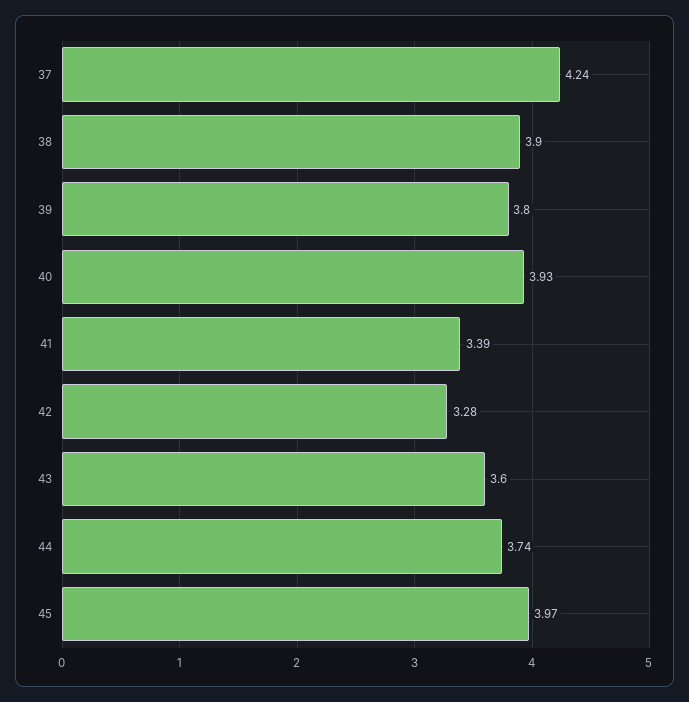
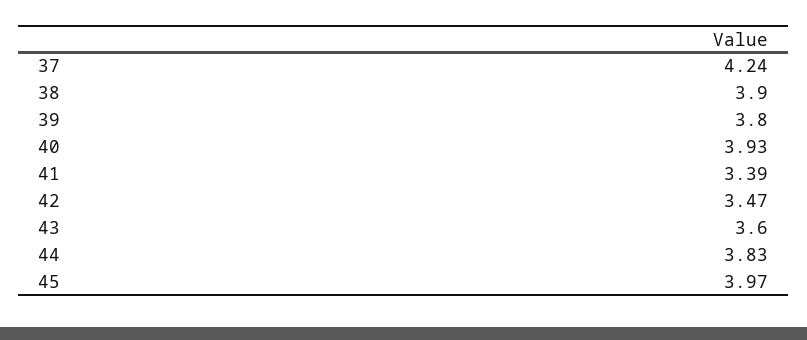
42: 3.28 -> 3.47
44: 3.74 -> 3.83

